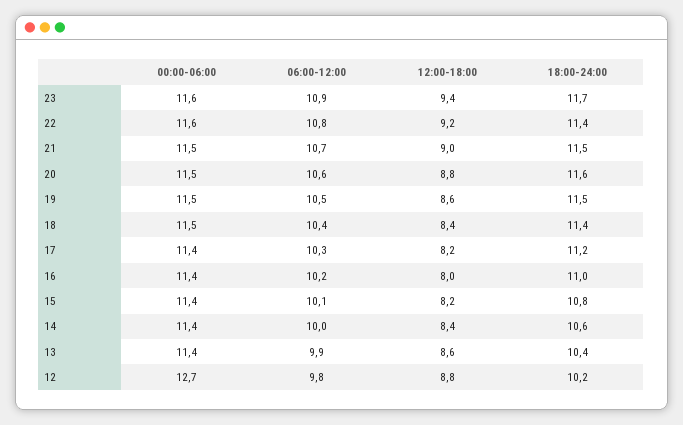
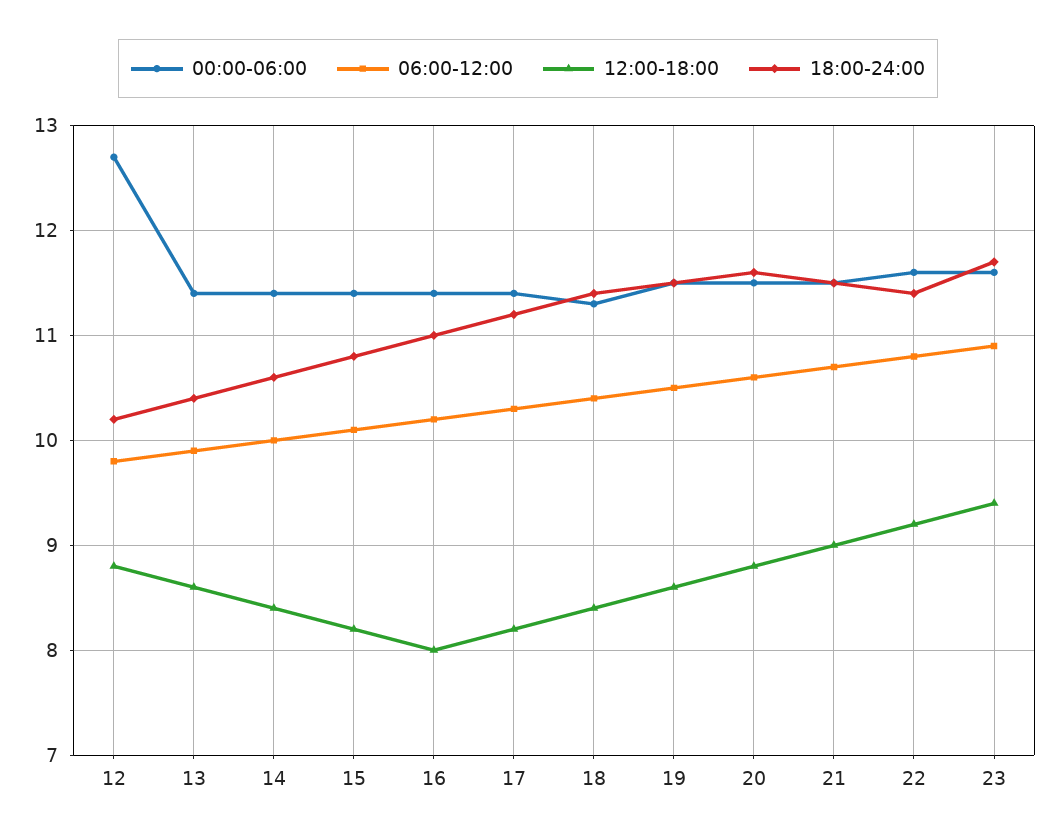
00:00-06:00, 18: 11.5 -> 11.3

